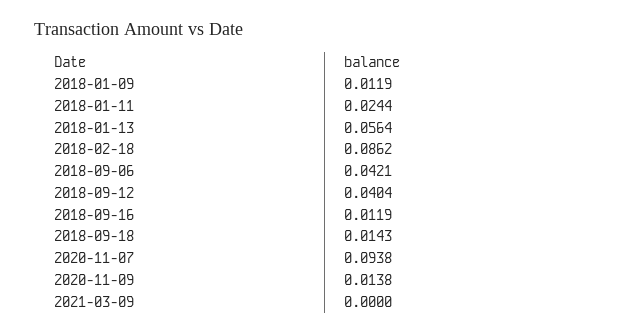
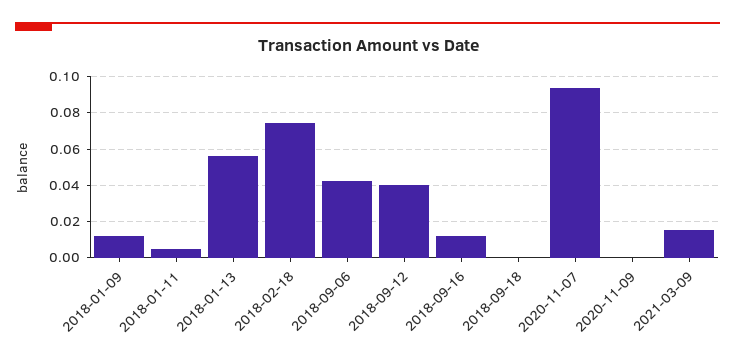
2018-01-11: 0.0244 -> 0.005
2018-02-18: 0.0862 -> 0.075
2018-09-18: 0.0143 -> 0
2020-11-09: 0.0138 -> 0
2021-03-09: 0 -> 0.015

